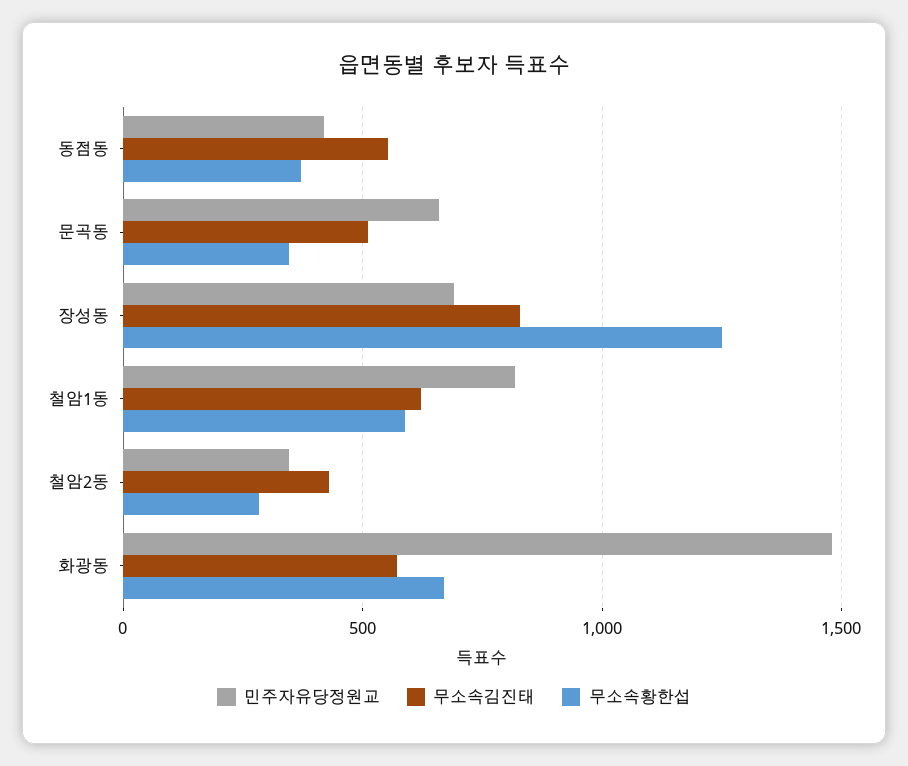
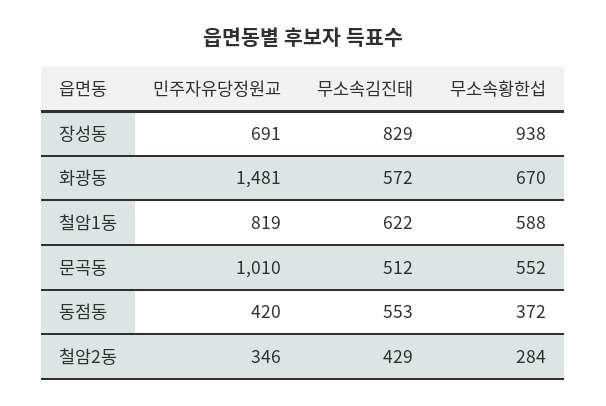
민주자유당정원교, 문곡동: 650 -> 1010
무소속황한섭, 문곡동: 350 -> 552
무소속황한섭, 장성동: 1250 -> 938

